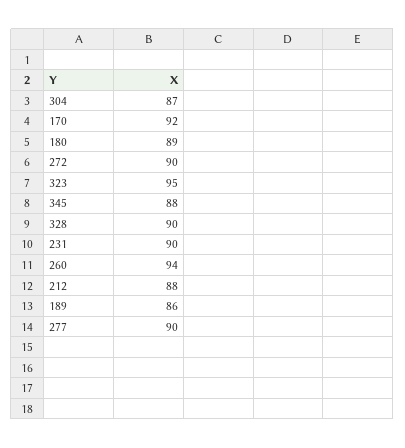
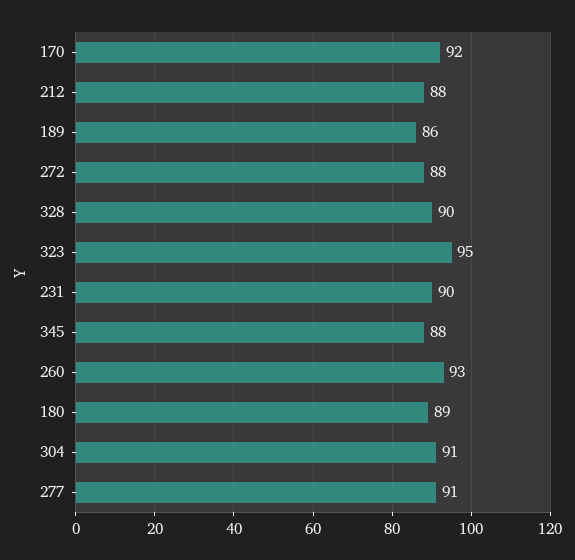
304: 87 -> 91
272: 90 -> 88
260: 94 -> 93
277: 90 -> 91

